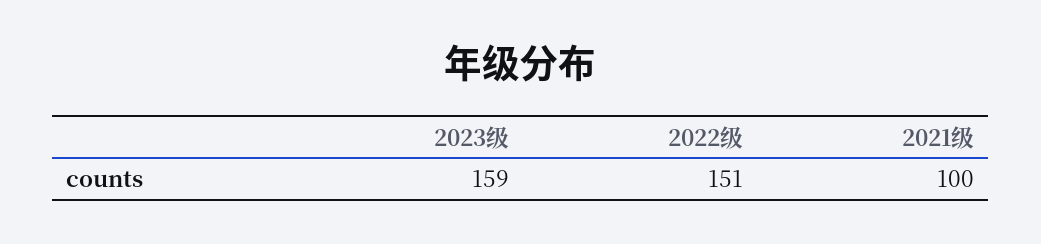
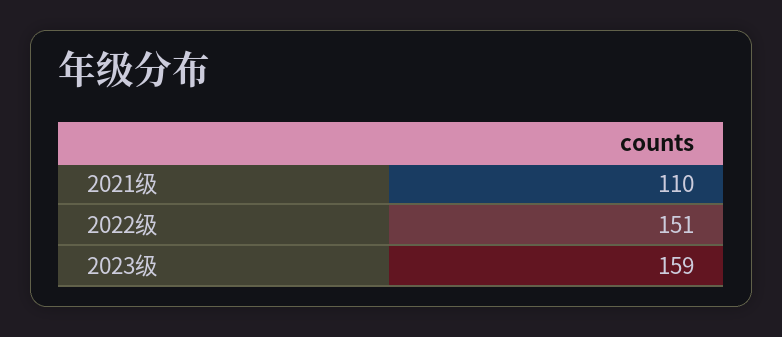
2021级: 100 -> 110

